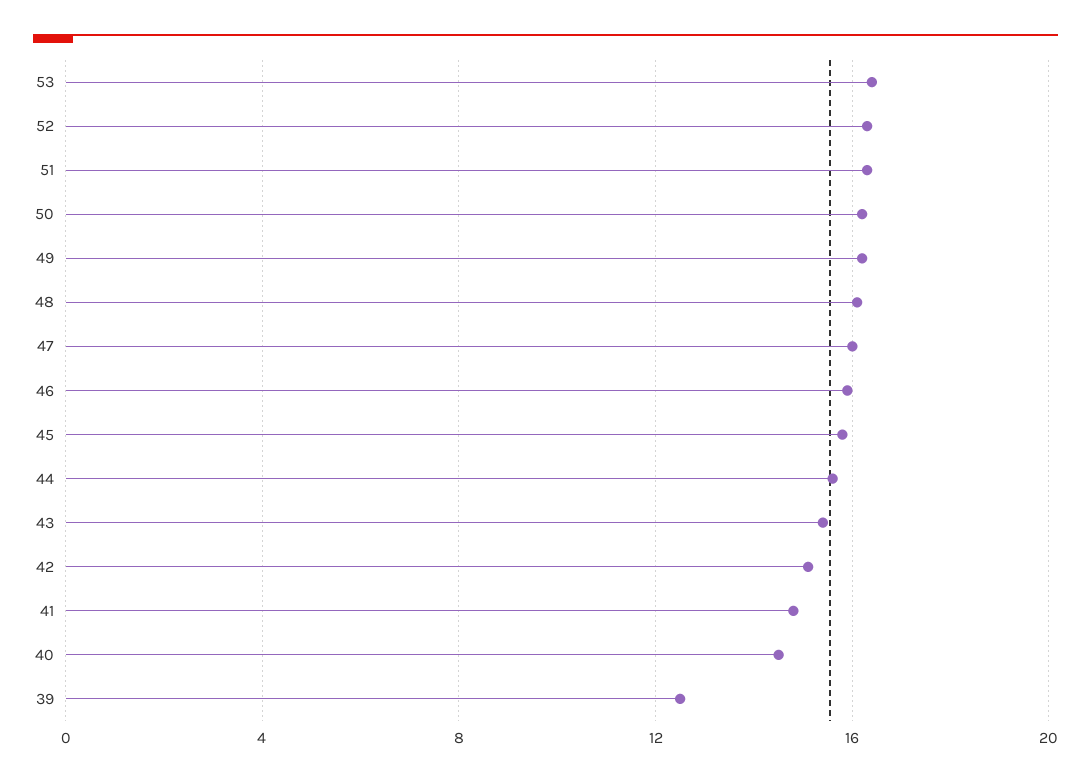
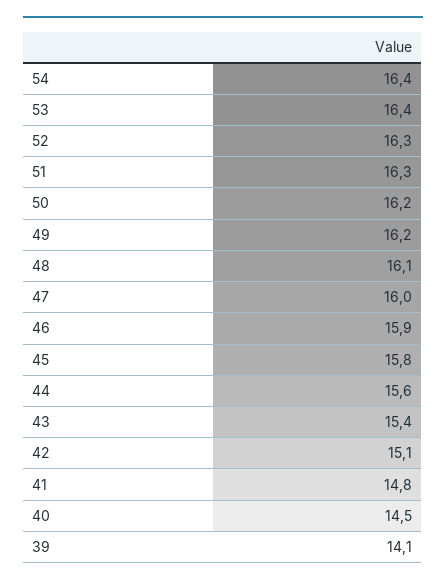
39: 12.5 -> 14.1
54: none -> 16.4

